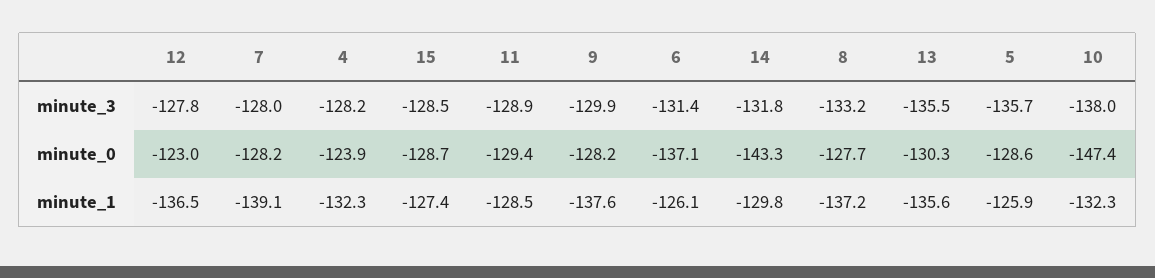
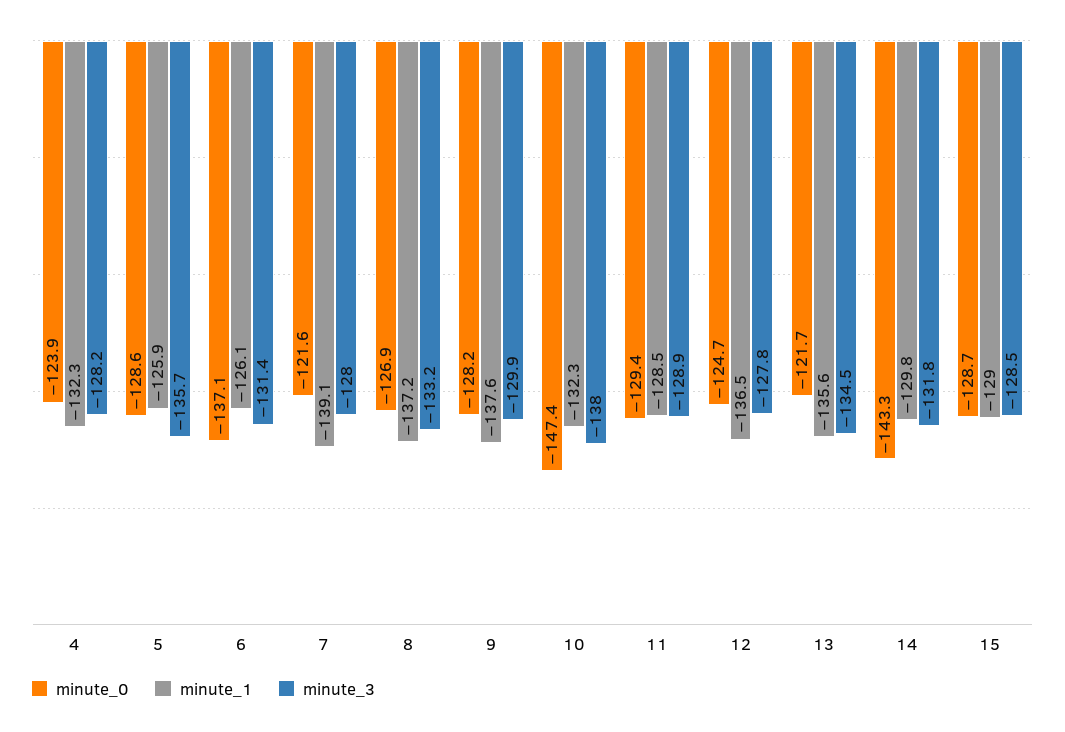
minute_3, 13: -135.5 -> -134.5
minute_0, 12: -123 -> -124.7
minute_0, 7: -128.2 -> -121.6
minute_0, 8: -127.7 -> -126.9
minute_0, 13: -130.3 -> -121.7
minute_1, 15: -127.4 -> -129

